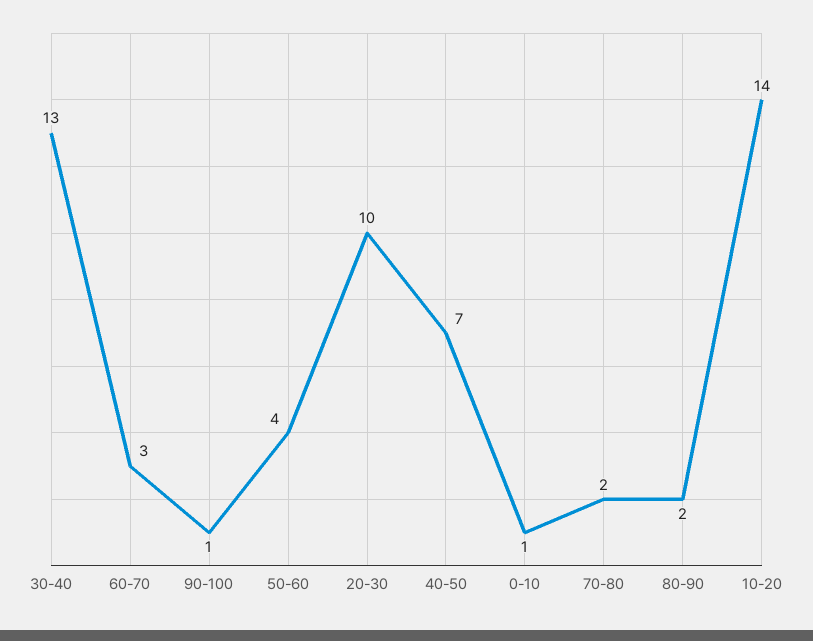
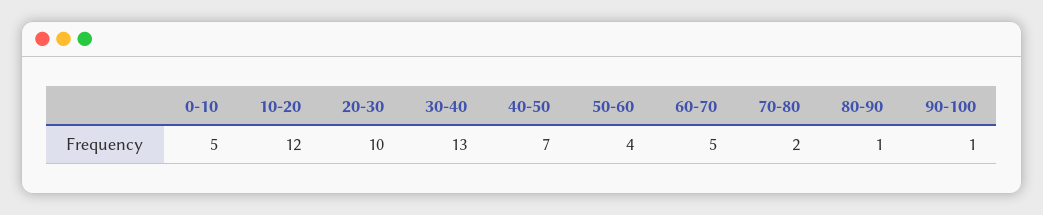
60-70: 3 -> 5
0-10: 1 -> 5
80-90: 2 -> 1
10-20: 14 -> 12

